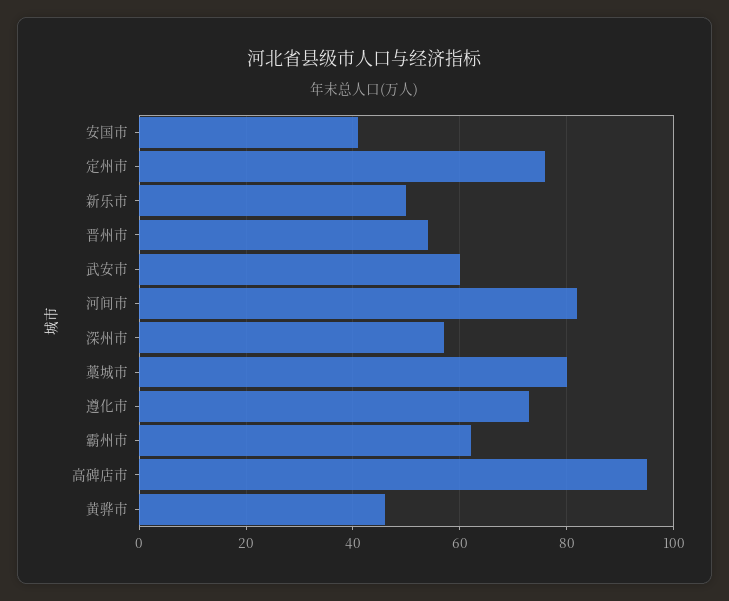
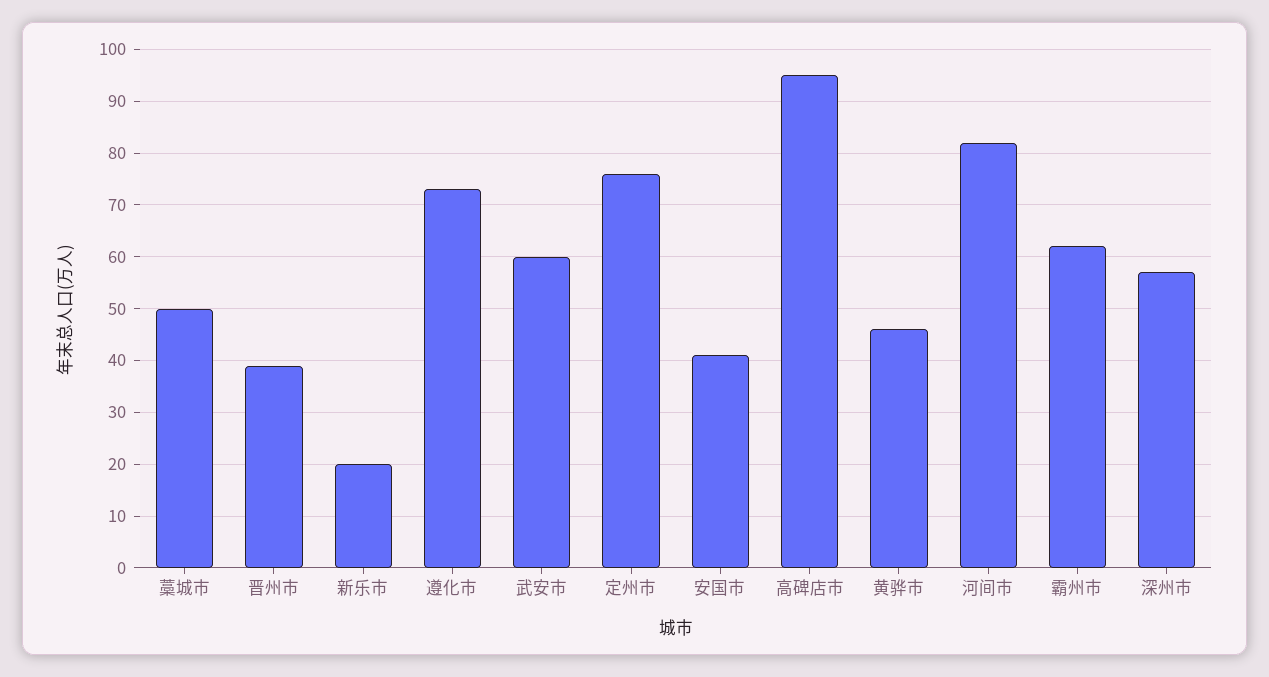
新乐市: 50 -> 20
晋州市: 55 -> 40
藁城市: 80 -> 50

